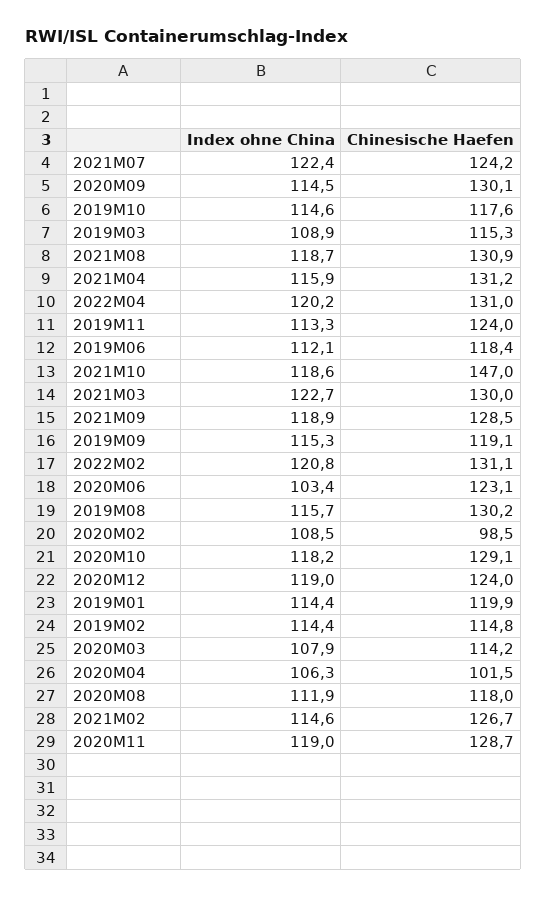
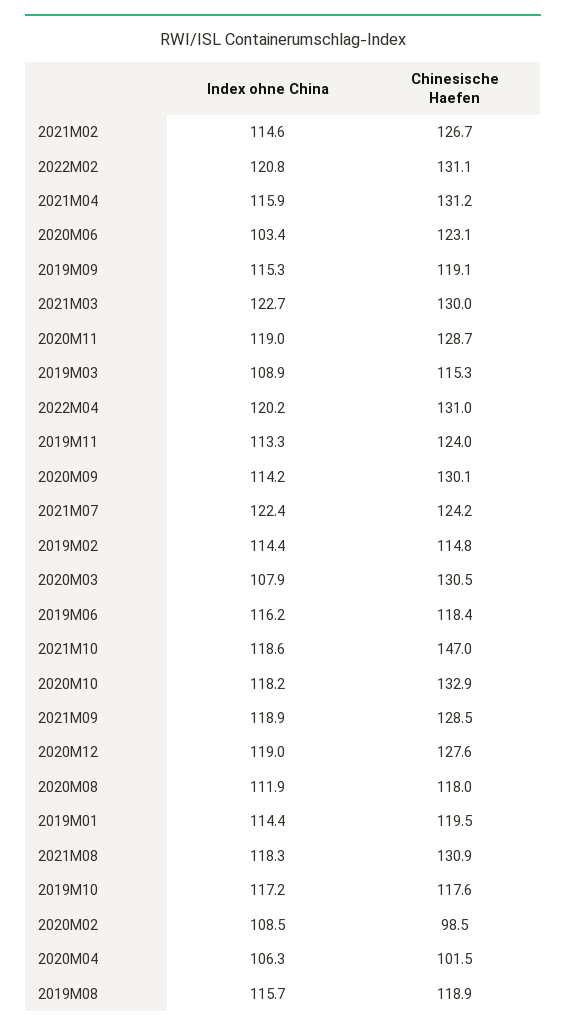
Index ohne China, 2020M09: 114.5 -> 114.2
Index ohne China, 2019M10: 114.6 -> 117.2
Index ohne China, 2021M08: 118.7 -> 118.3
Index ohne China, 2019M06: 112.1 -> 116.2
Chinesische Haefen, 2019M08: 130.2 -> 118.9
Chinesische Haefen, 2020M10: 129.1 -> 132.9
Chinesische Haefen, 2020M12: 124 -> 127.6
Chinesische Haefen, 2019M01: 119.9 -> 119.5
Chinesische Haefen, 2020M03: 114.2 -> 130.5

